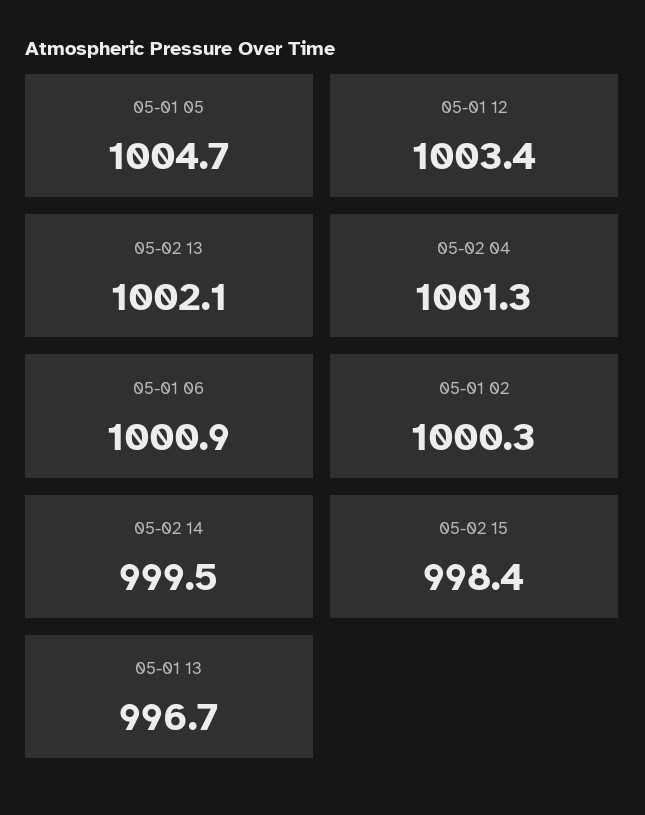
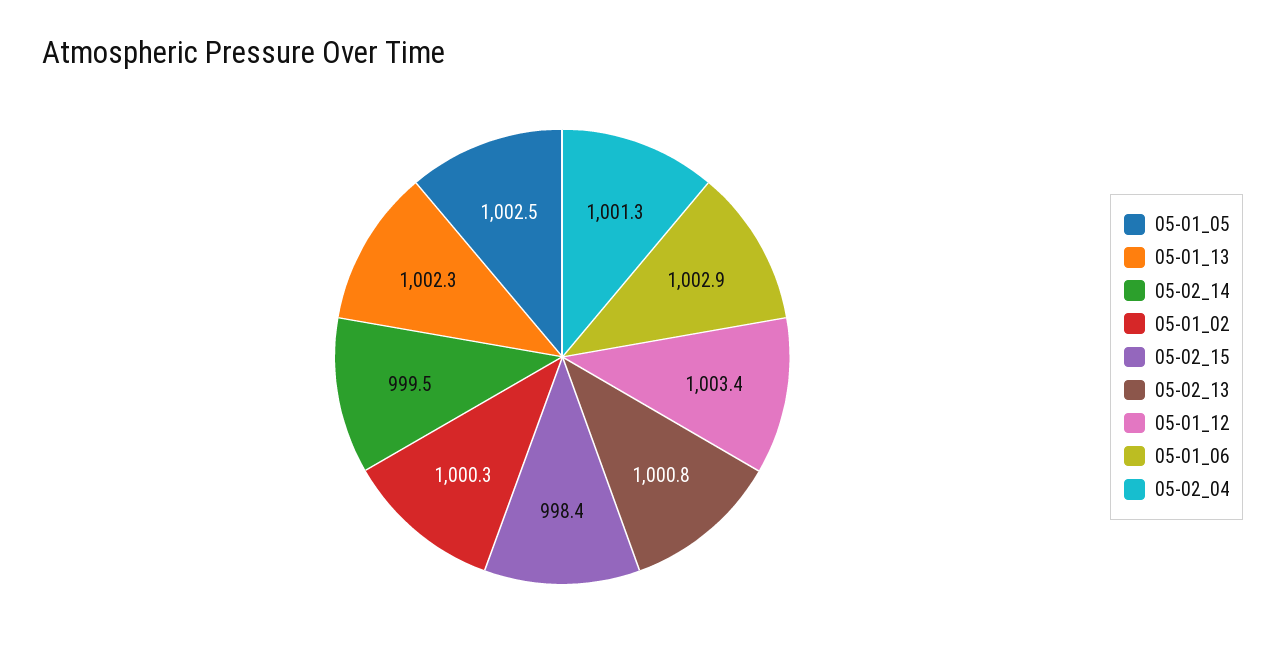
05-01 05: 1004.7 -> 1002.5
05-02 13: 1002.1 -> 1000.8
05-01 06: 1000.9 -> 1002.9
05-01 13: 996.7 -> 1002.3

